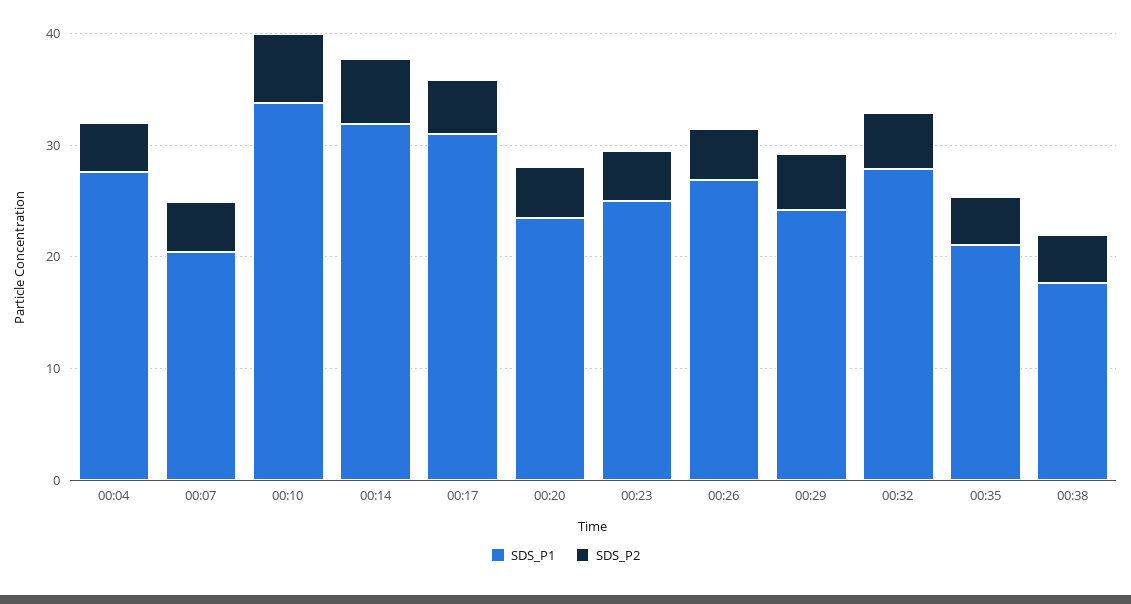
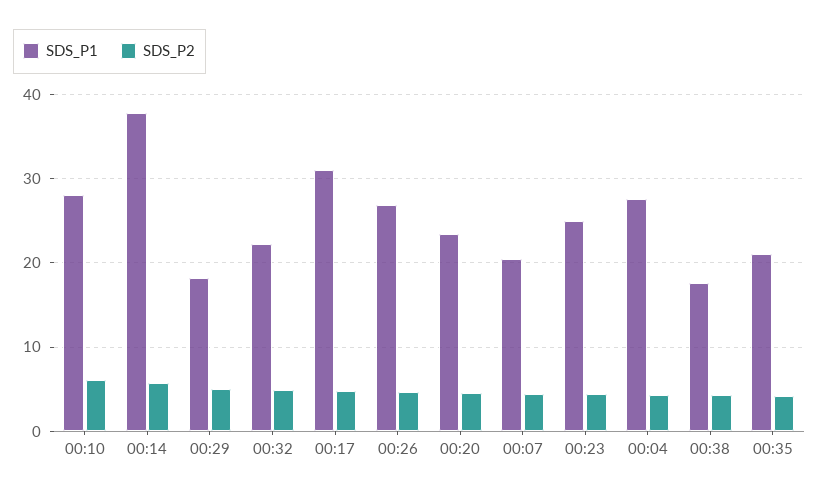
SDS_P1, 00:10: 34 -> 28
SDS_P1, 00:14: 32 -> 38
SDS_P1, 00:29: 24 -> 18
SDS_P1, 00:32: 28 -> 22

